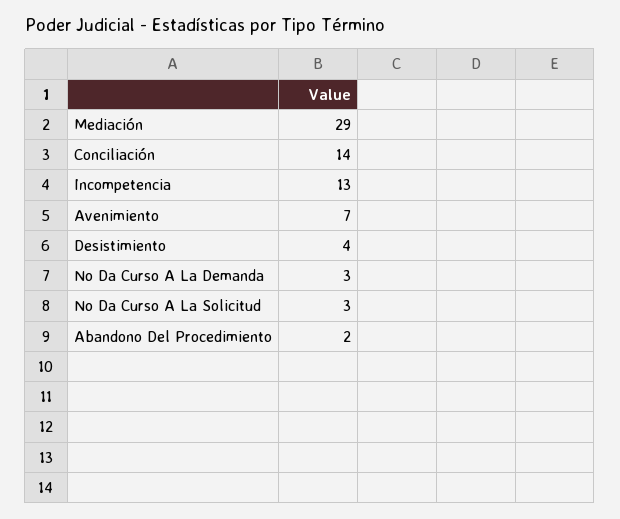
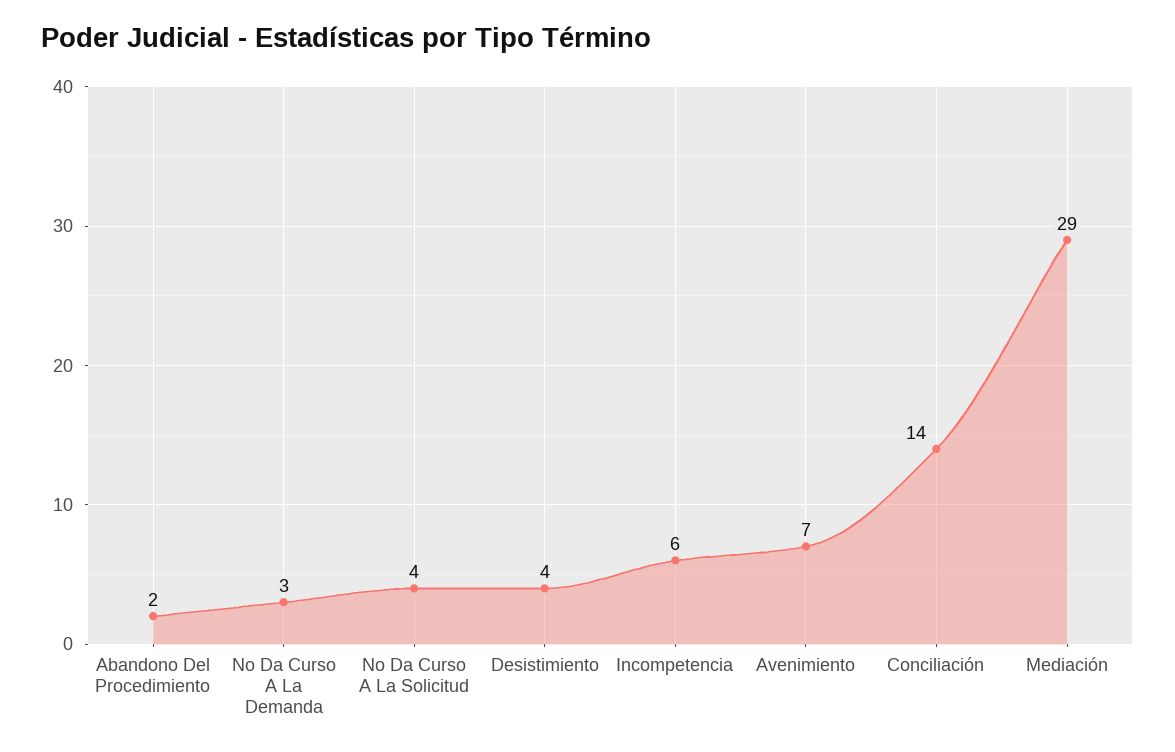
Incompetencia: 13 -> 6
No Da Curso A La Solicitud: 3 -> 4

